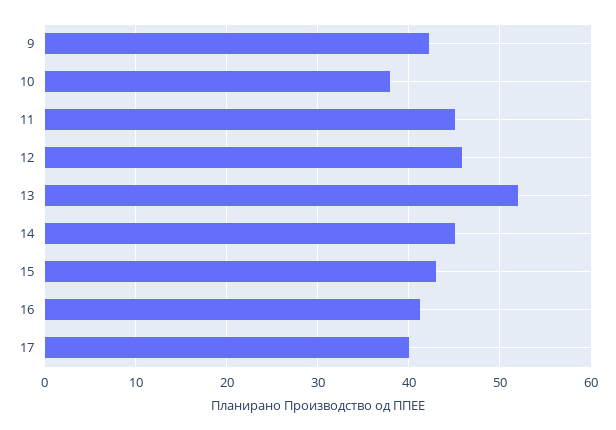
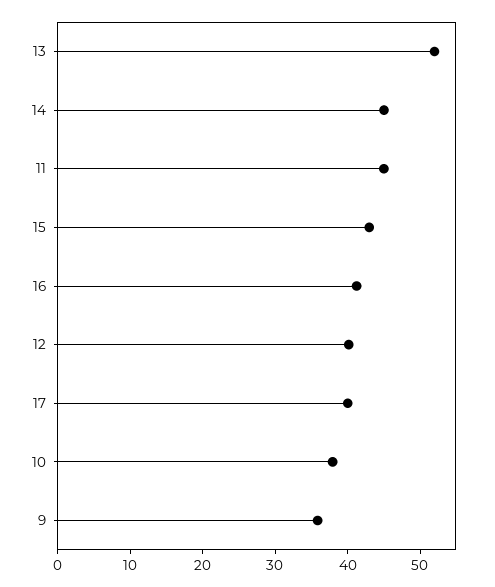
9: 42 -> 36
12: 46 -> 40

